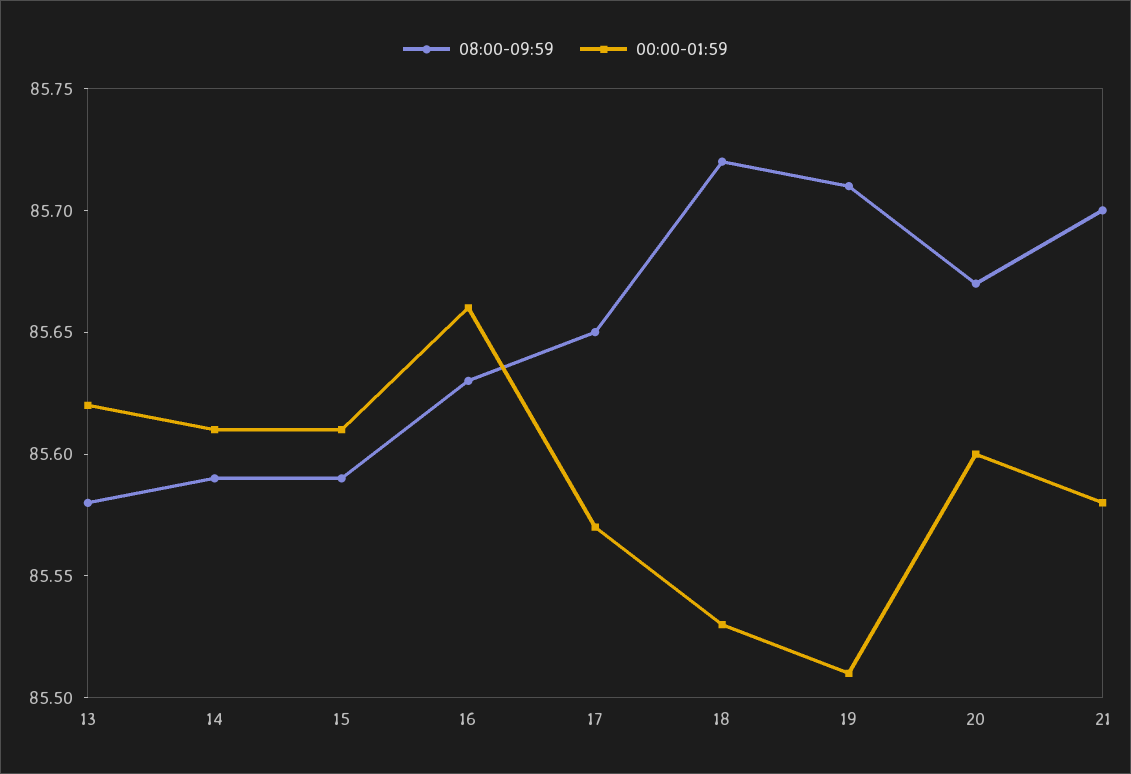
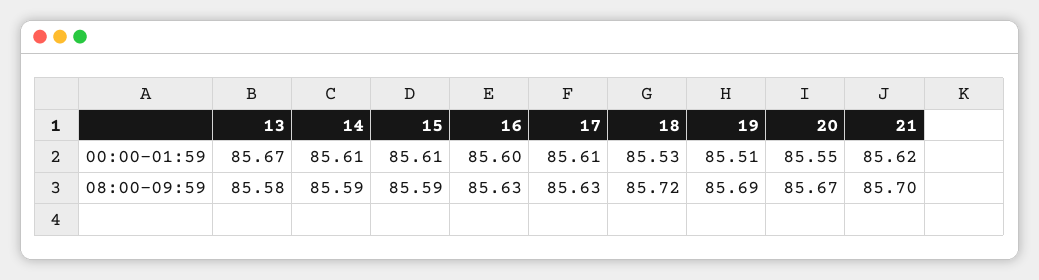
00:00-01:59, 13: 85.62 -> 85.67
00:00-01:59, 16: 85.66 -> 85.6
08:00-09:59, 17: 85.65 -> 85.63
00:00-01:59, 17: 85.57 -> 85.61
08:00-09:59, 19: 85.71 -> 85.69
00:00-01:59, 20: 85.6 -> 85.55
00:00-01:59, 21: 85.58 -> 85.62

